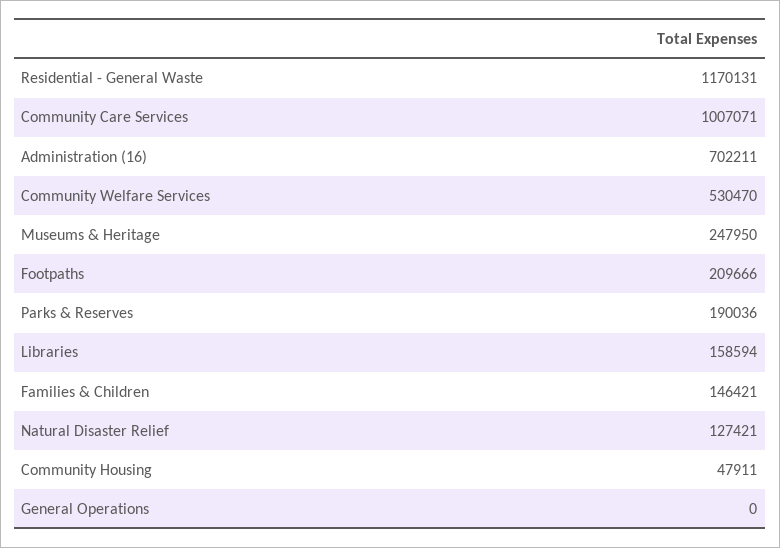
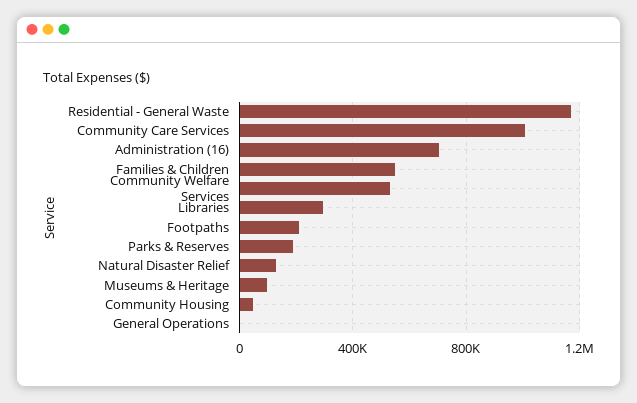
Museums & Heritage: 247950 -> 100000
Libraries: 158594 -> 300000
Families & Children: 146421 -> 550000

